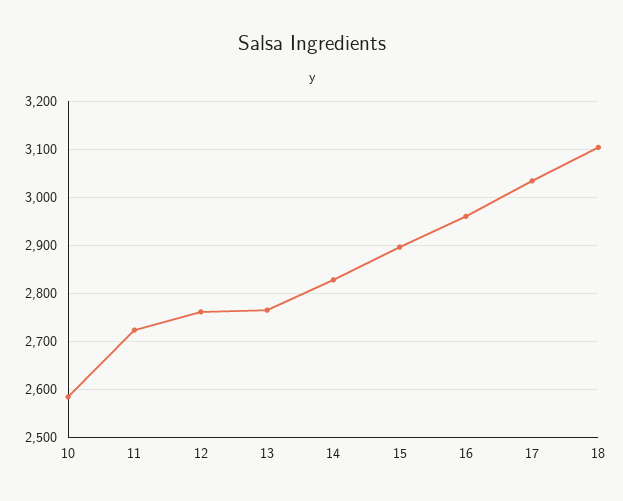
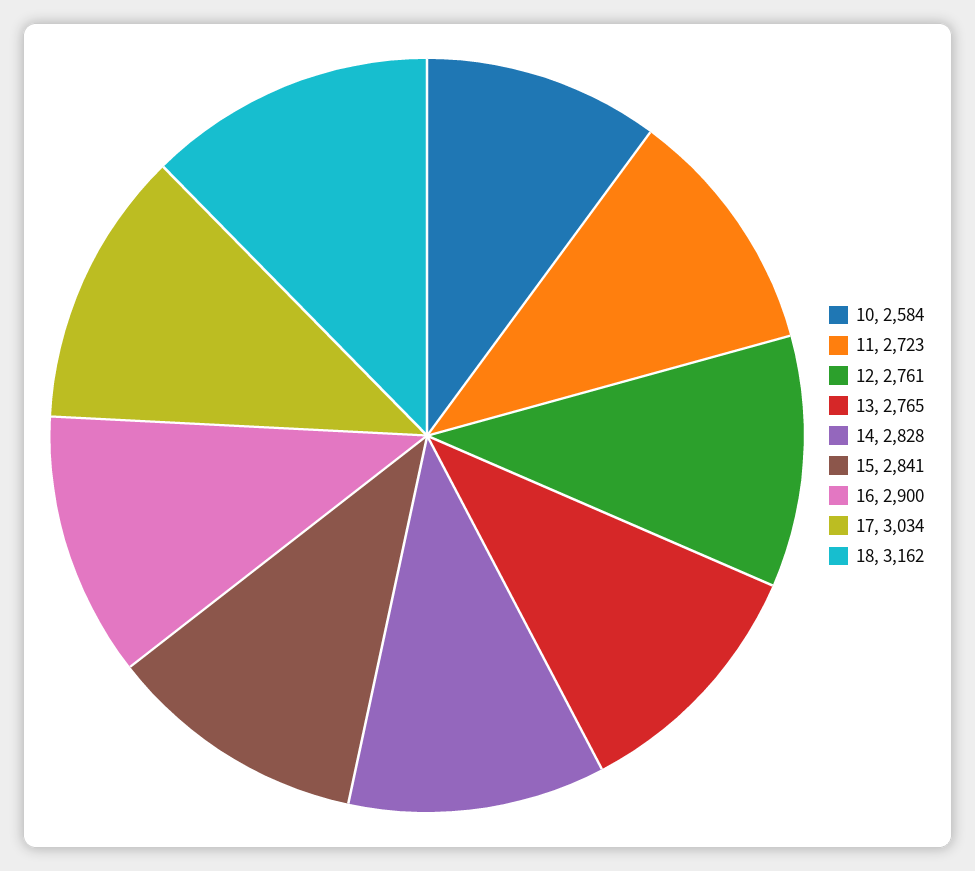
15: 2900 -> 2841
16: 2960 -> 2900
18: 3100 -> 3162

